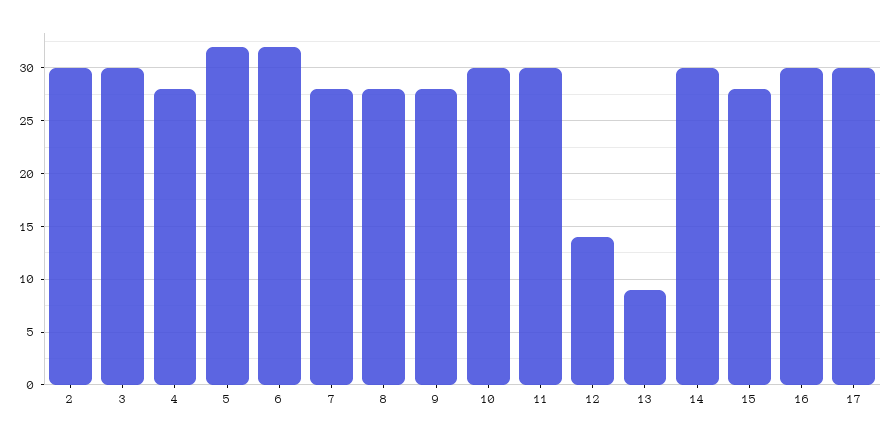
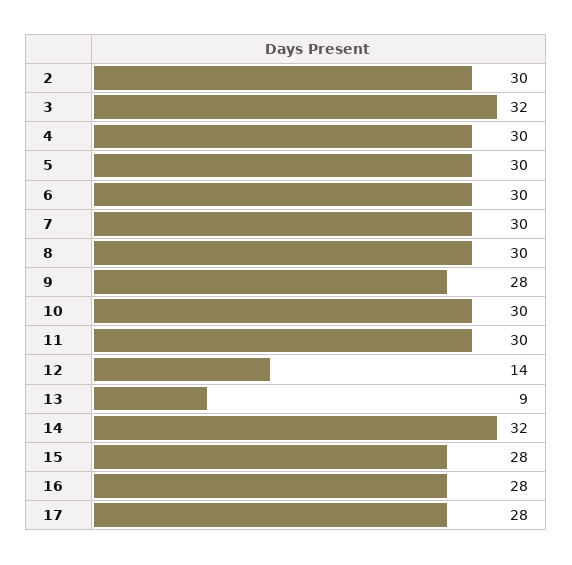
3: 30 -> 32
4: 28 -> 30
5: 32 -> 30
6: 32 -> 30
7: 28 -> 30
8: 28 -> 30
14: 30 -> 32
16: 30 -> 28
17: 30 -> 28

